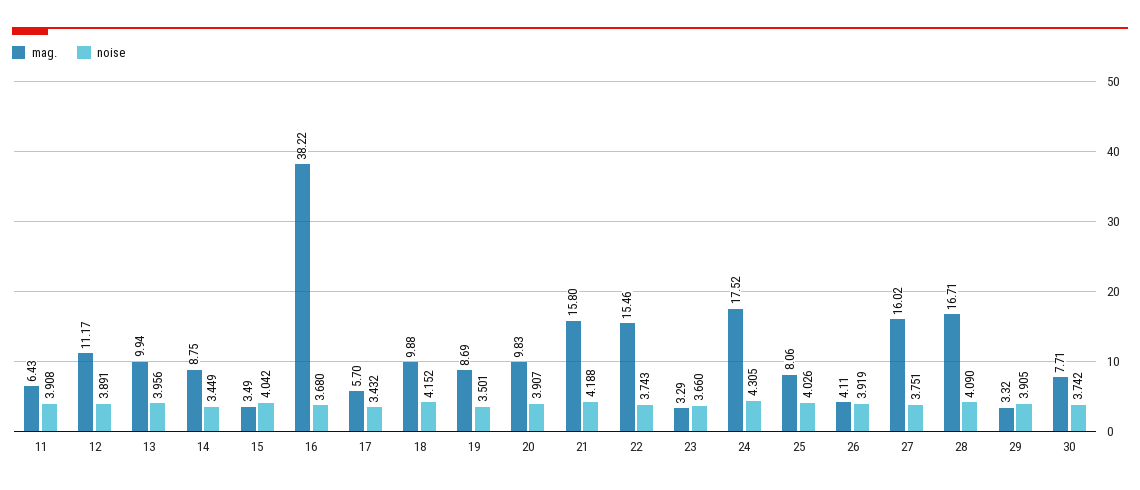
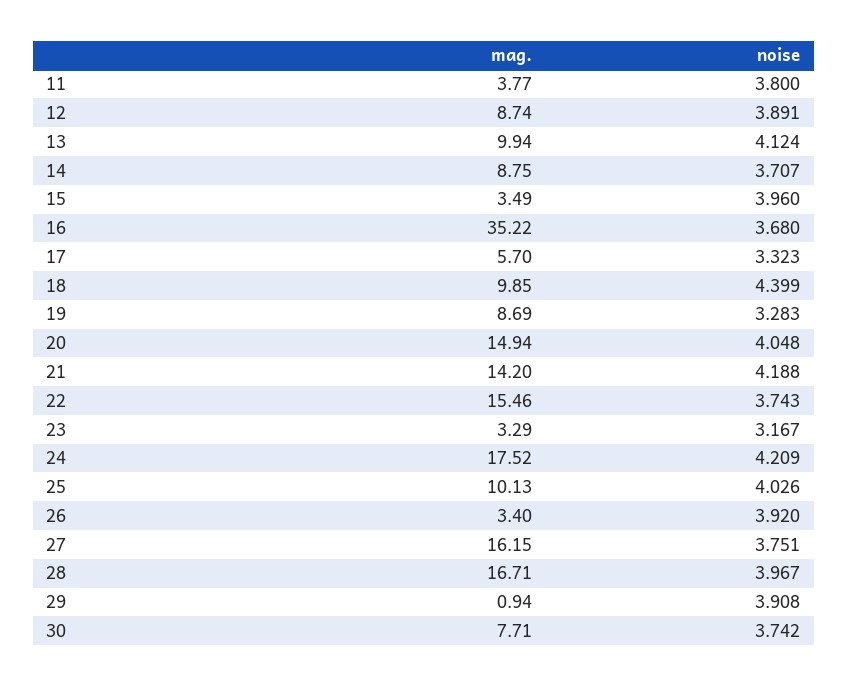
mag., 11: 6.43 -> 3.77
noise, 11: 3.908 -> 3.8
mag., 12: 11.17 -> 8.74
noise, 13: 3.956 -> 4.124
noise, 14: 3.449 -> 3.707
noise, 15: 4.042 -> 3.96
mag., 16: 38.22 -> 35.22
noise, 17: 3.432 -> 3.323
mag., 18: 9.88 -> 9.85
noise, 18: 4.152 -> 4.399
noise, 19: 3.501 -> 3.283
mag., 20: 9.83 -> 14.94
noise, 20: 3.907 -> 4.048
mag., 21: 15.8 -> 14.2
noise, 23: 3.66 -> 3.167
noise, 24: 4.305 -> 4.209
mag., 25: 8.06 -> 10.13
mag., 26: 4.11 -> 3.4
noise, 26: 3.919 -> 3.92
mag., 27: 16.02 -> 16.15
noise, 28: 4.09 -> 3.967
mag., 29: 3.32 -> 0.94
noise, 29: 3.905 -> 3.908

